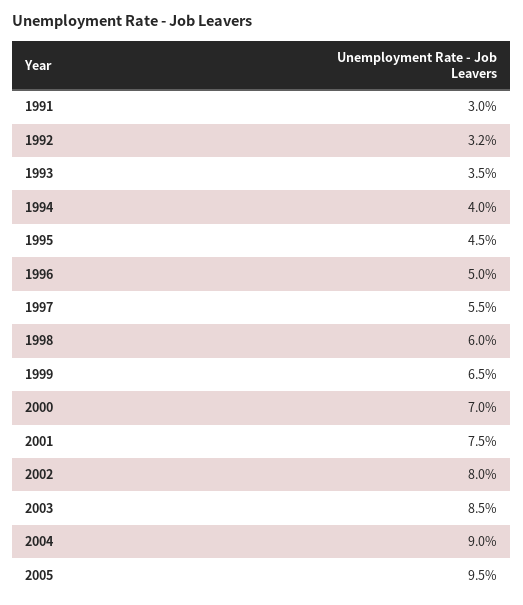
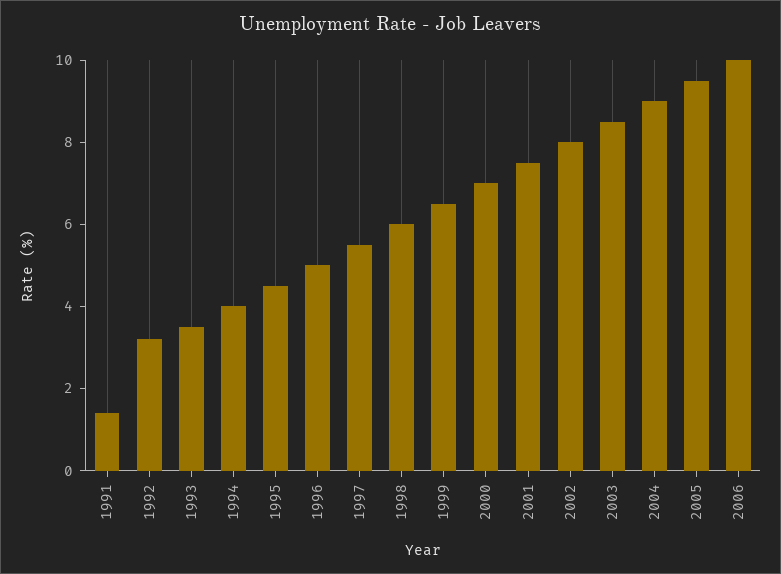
1991: 3 -> 1.5
2006: none -> 10

